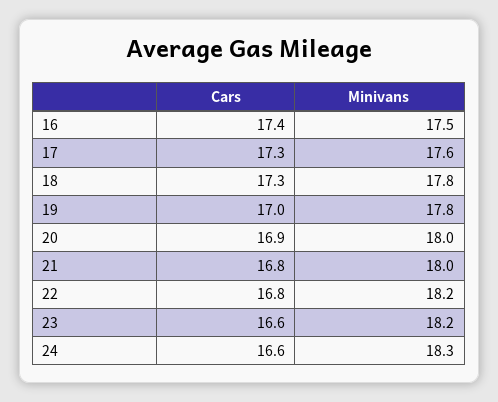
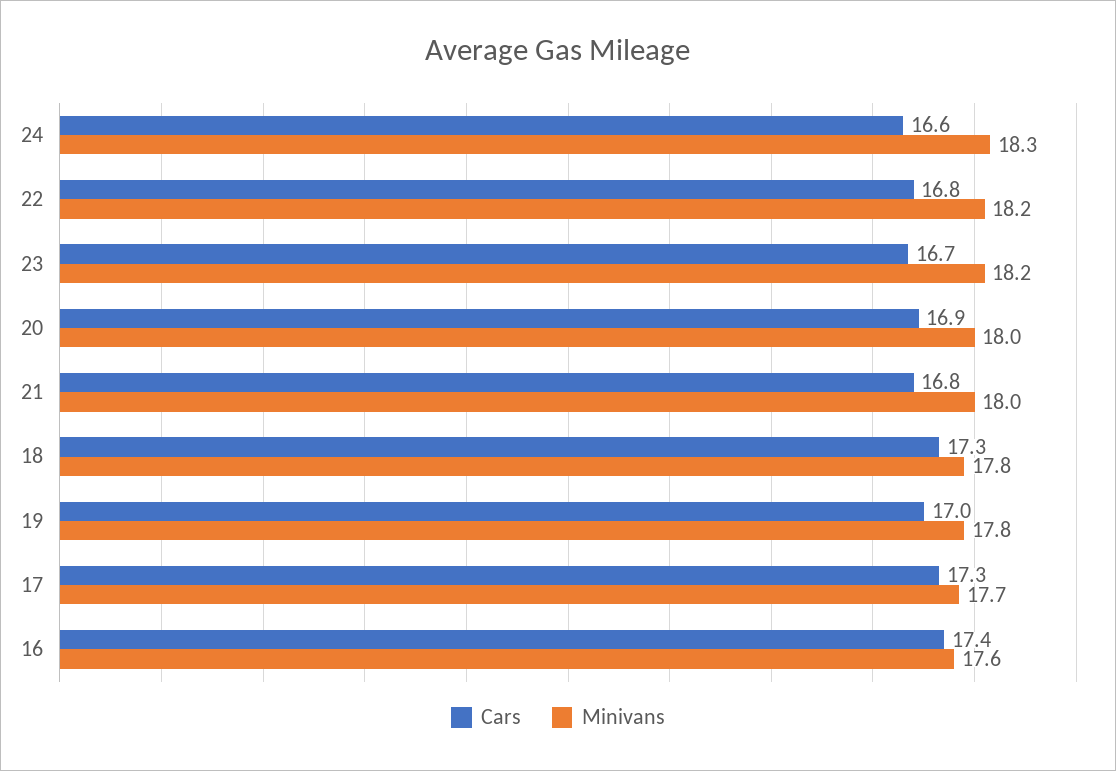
Minivans, 16: 17.5 -> 17.6
Minivans, 17: 17.6 -> 17.7
Cars, 23: 16.6 -> 16.7

